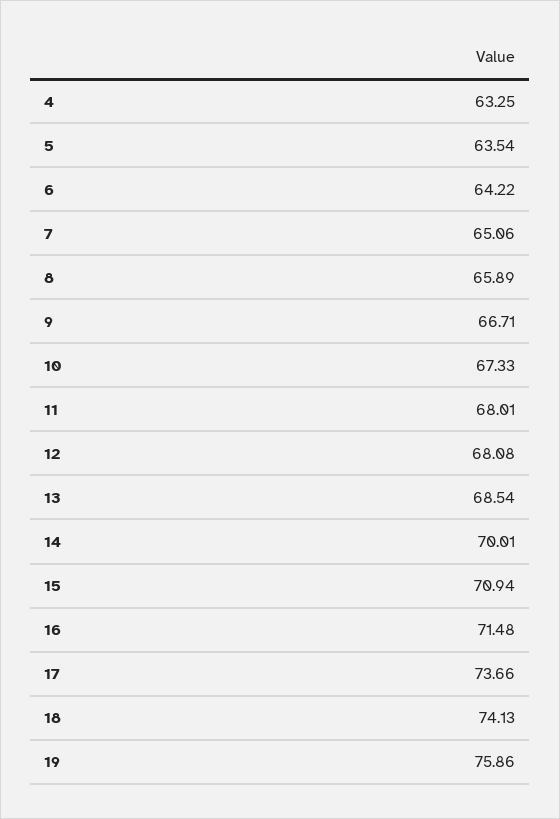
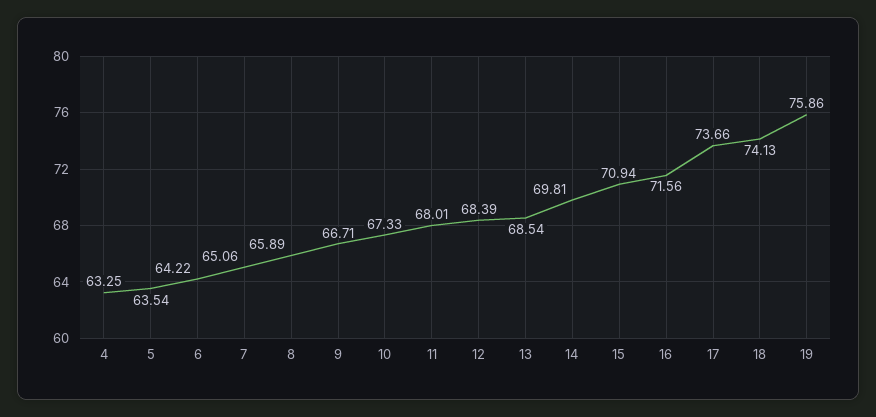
12: 68.08 -> 68.39
14: 70.01 -> 69.81
16: 71.48 -> 71.56

